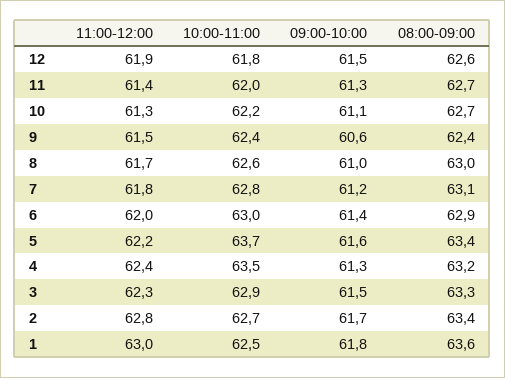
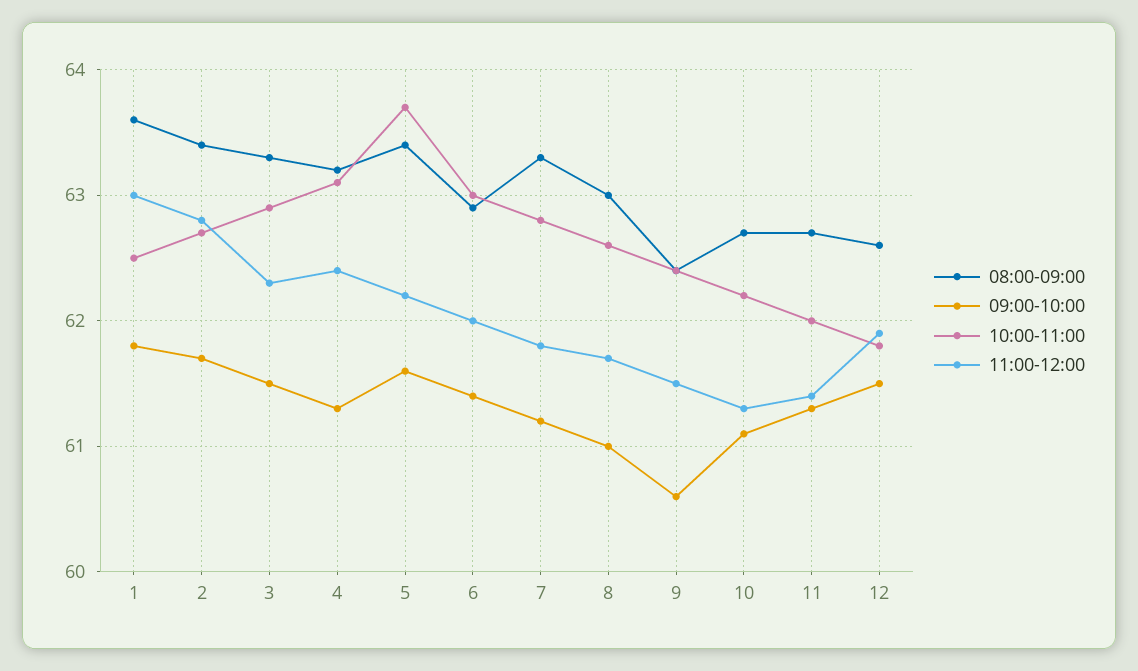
08:00-09:00, 7: 63.1 -> 63.3
10:00-11:00, 4: 63.5 -> 63.1

